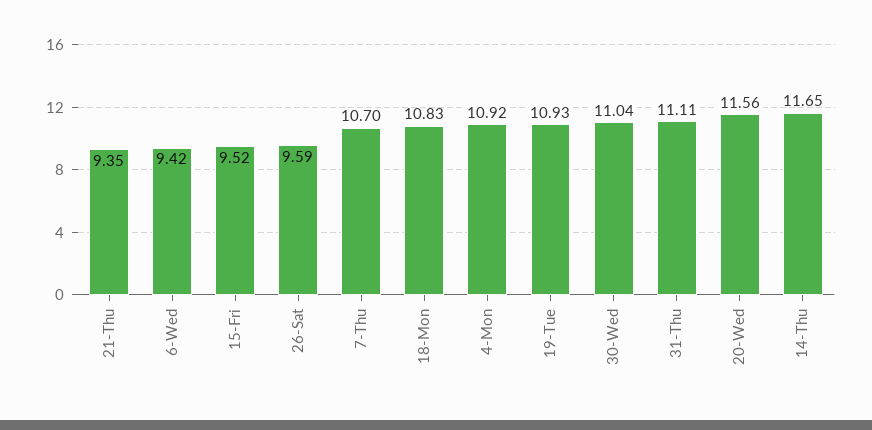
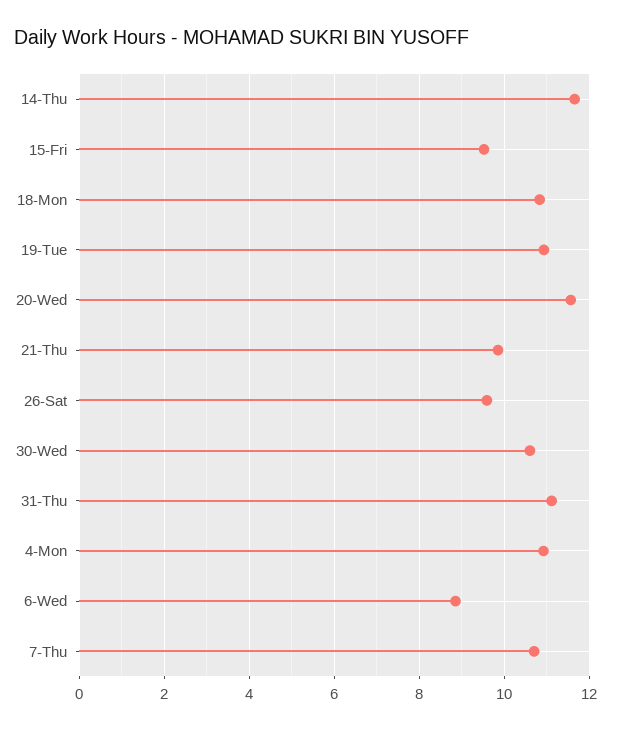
21-Thu: 9.35 -> 9.8
6-Wed: 9.42 -> 8.8
30-Wed: 11.04 -> 10.6

